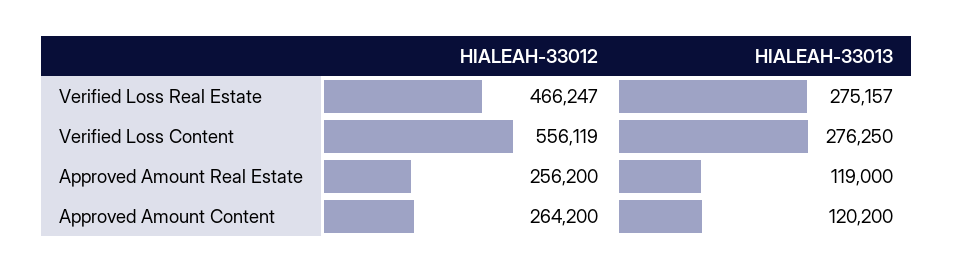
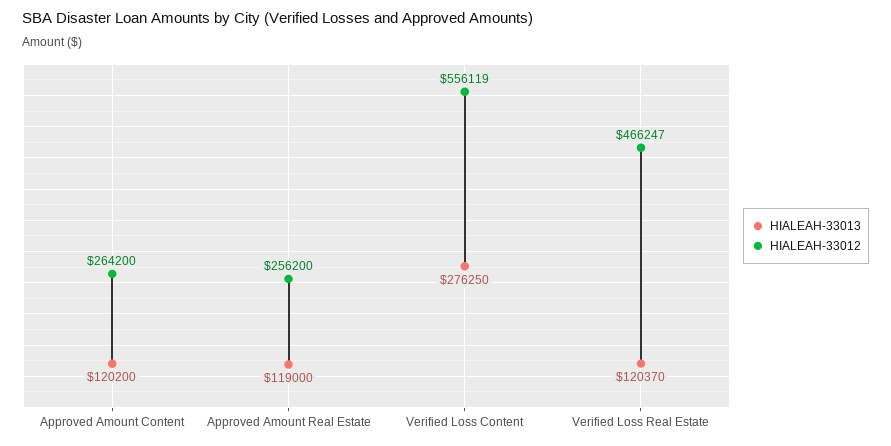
HIALEAH-33013, Verified Loss Real Estate: 275157 -> 120370

